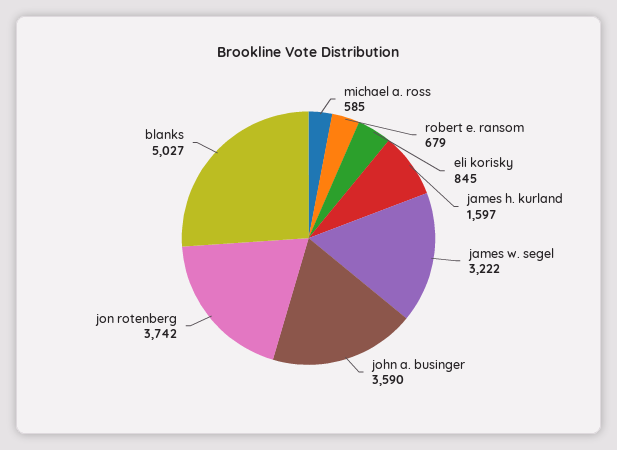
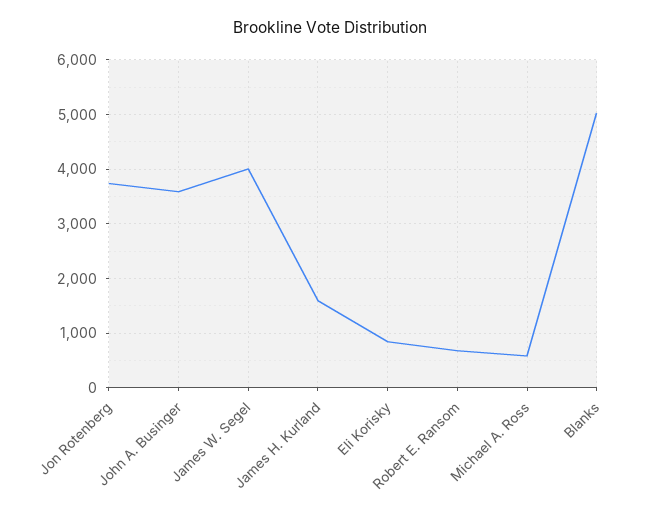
james w. segel: 3222 -> 4000

